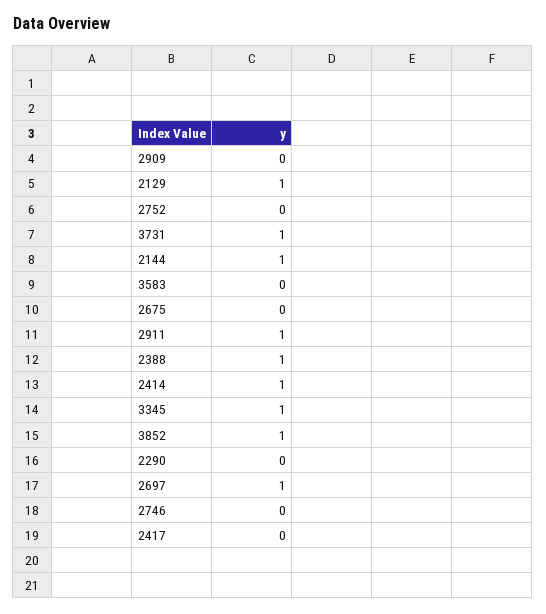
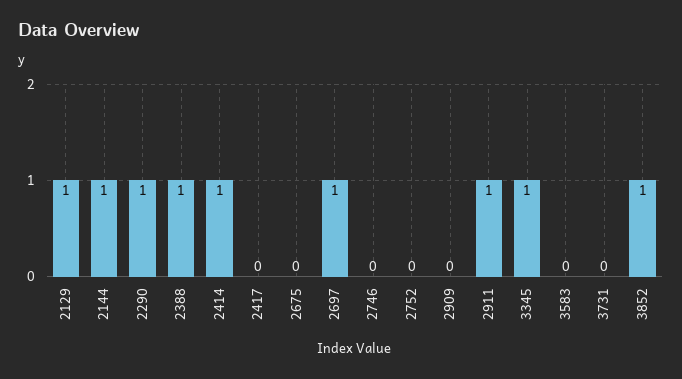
3731: 1 -> 0
2290: 0 -> 1

